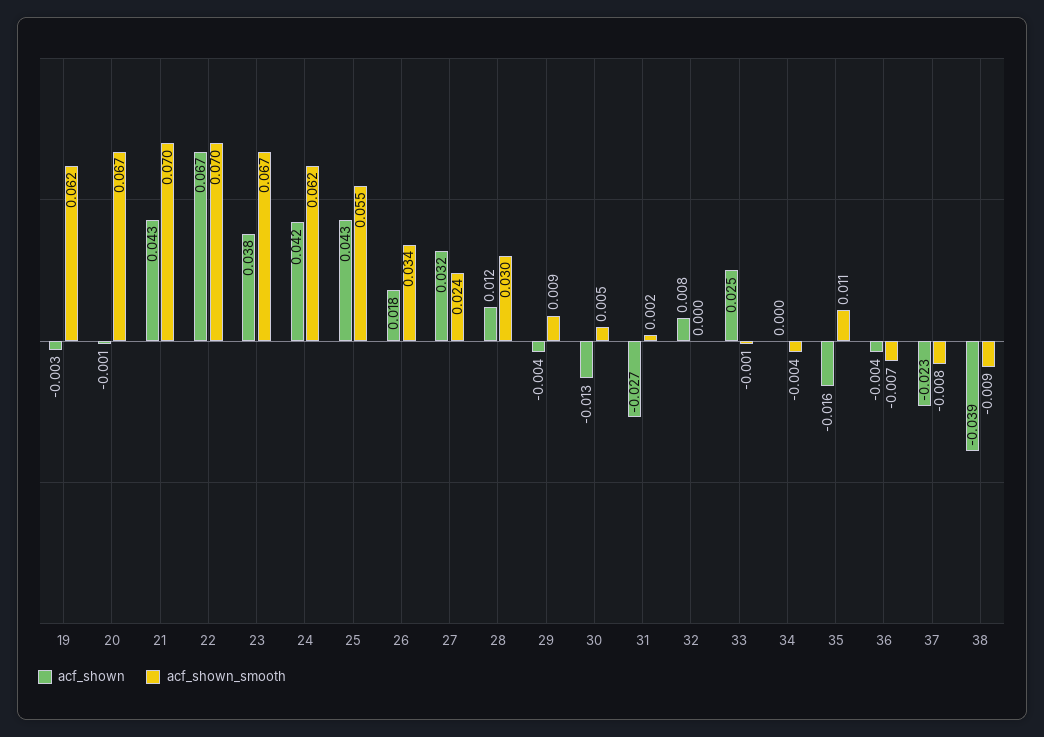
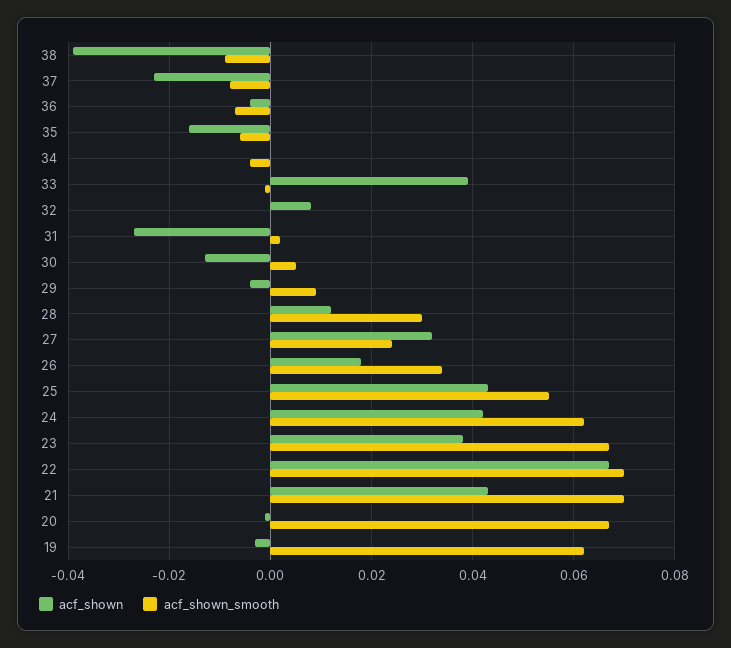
acf_shown, 33: 0.025 -> 0.04
acf_shown_smooth, 35: 0.011 -> -0.005

